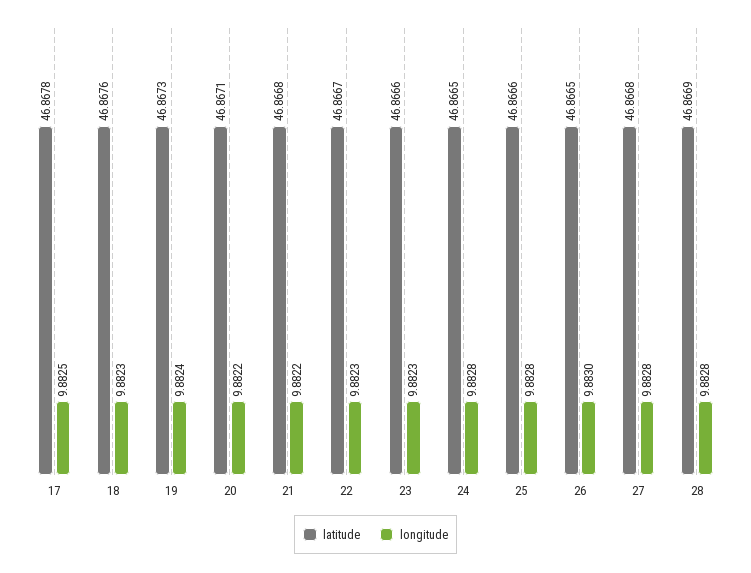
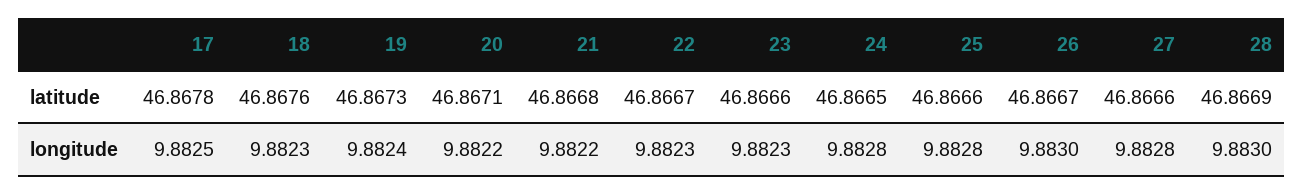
latitude, 26: 46.8665 -> 46.8667
latitude, 27: 46.8668 -> 46.8666
longitude, 28: 9.8828 -> 9.883

